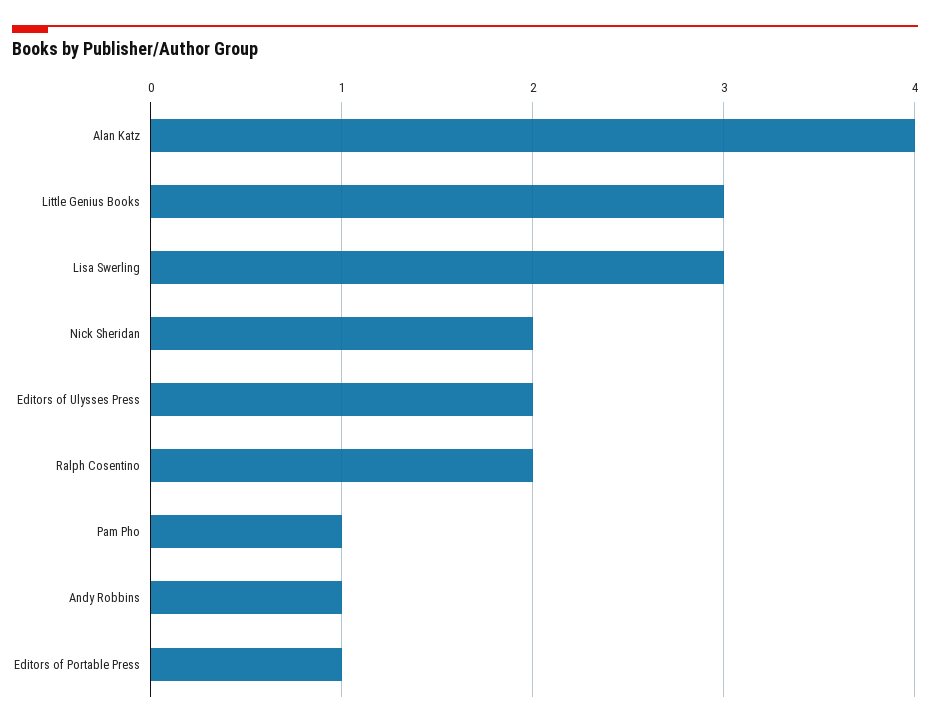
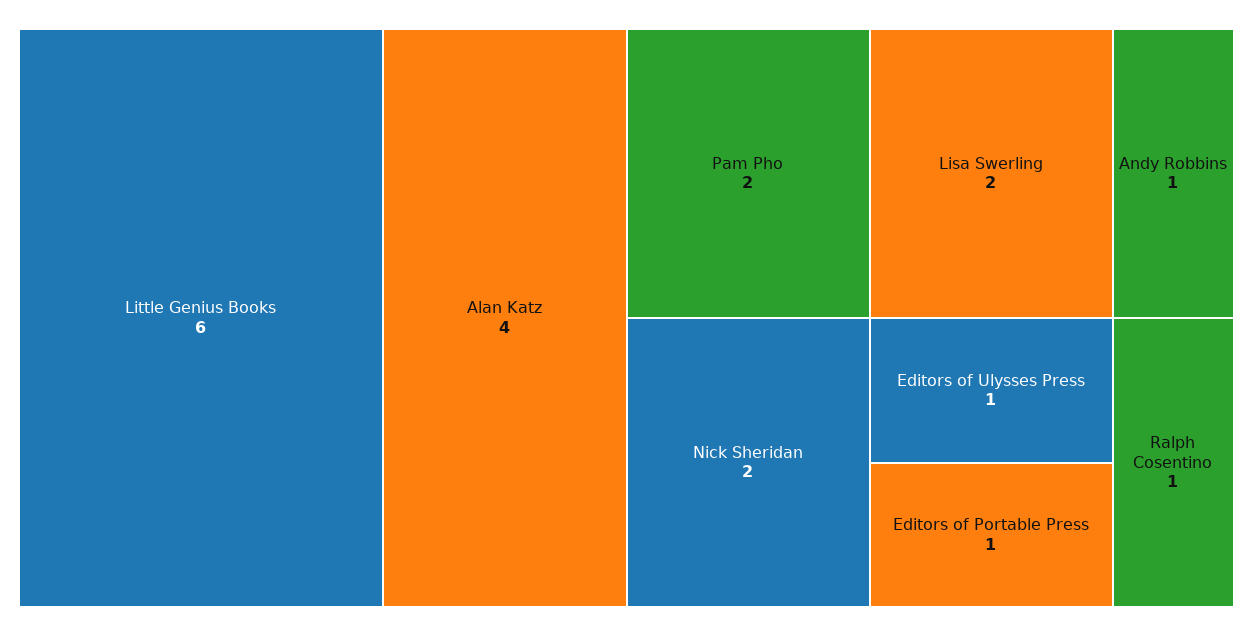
Little Genius Books: 3 -> 6
Lisa Swerling: 3 -> 2
Editors of Ulysses Press: 2 -> 1
Ralph Cosentino: 2 -> 1
Pam Pho: 1 -> 2

